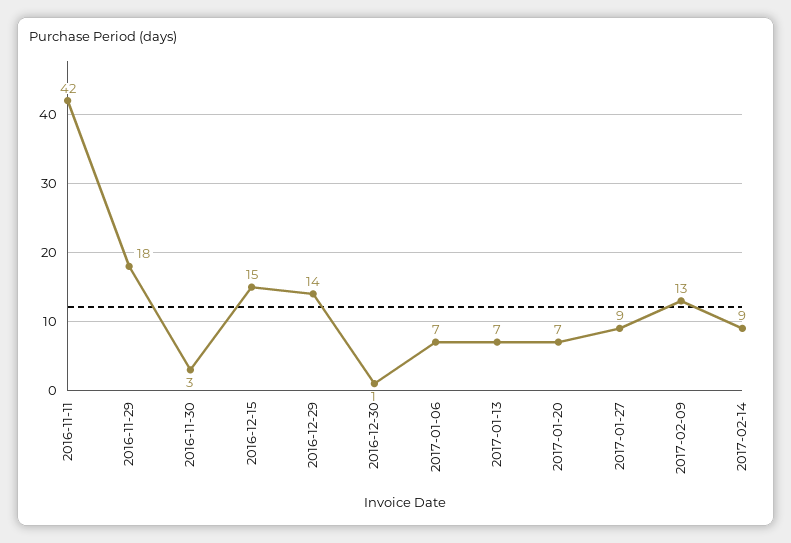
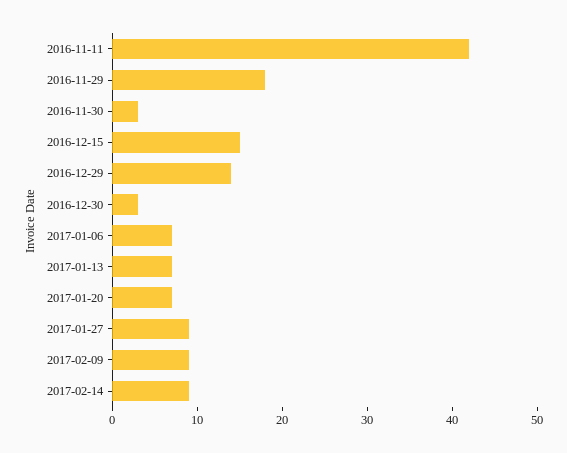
2016-12-30: 1 -> 3
2017-02-09: 13 -> 9

